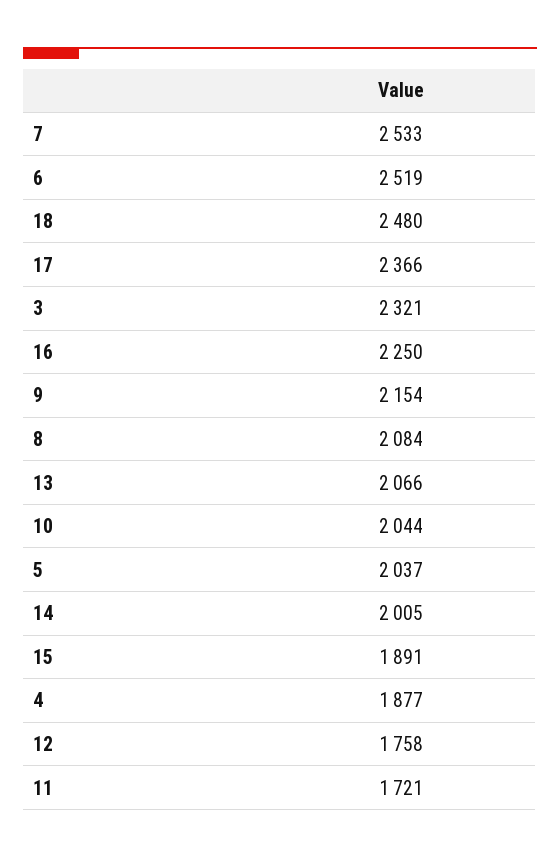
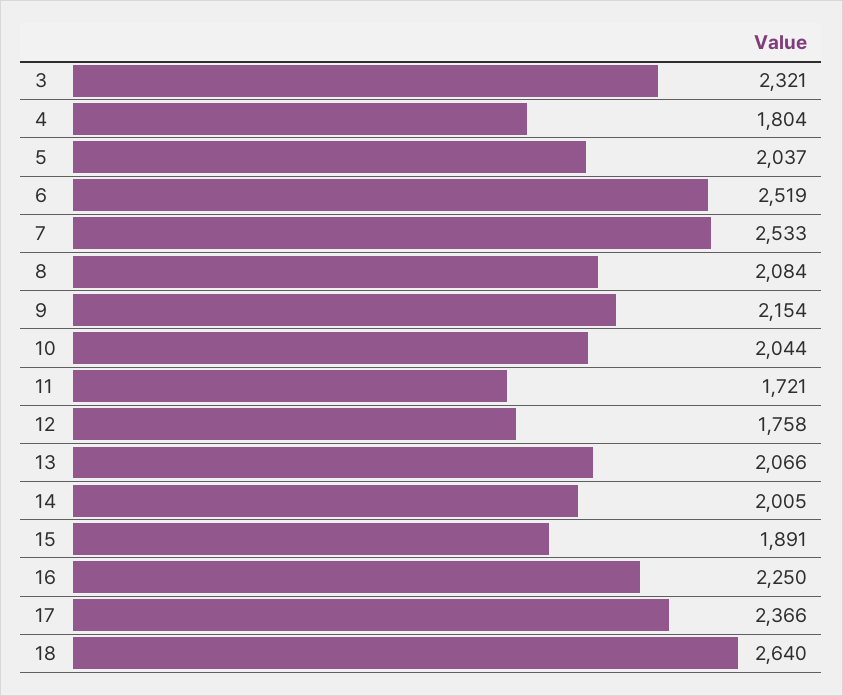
18: 2480 -> 2640
4: 1877 -> 1804

